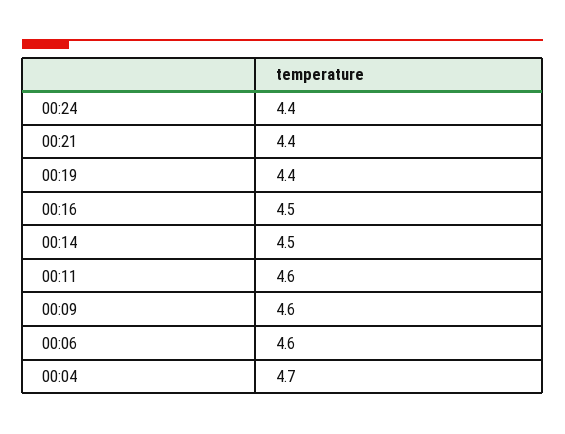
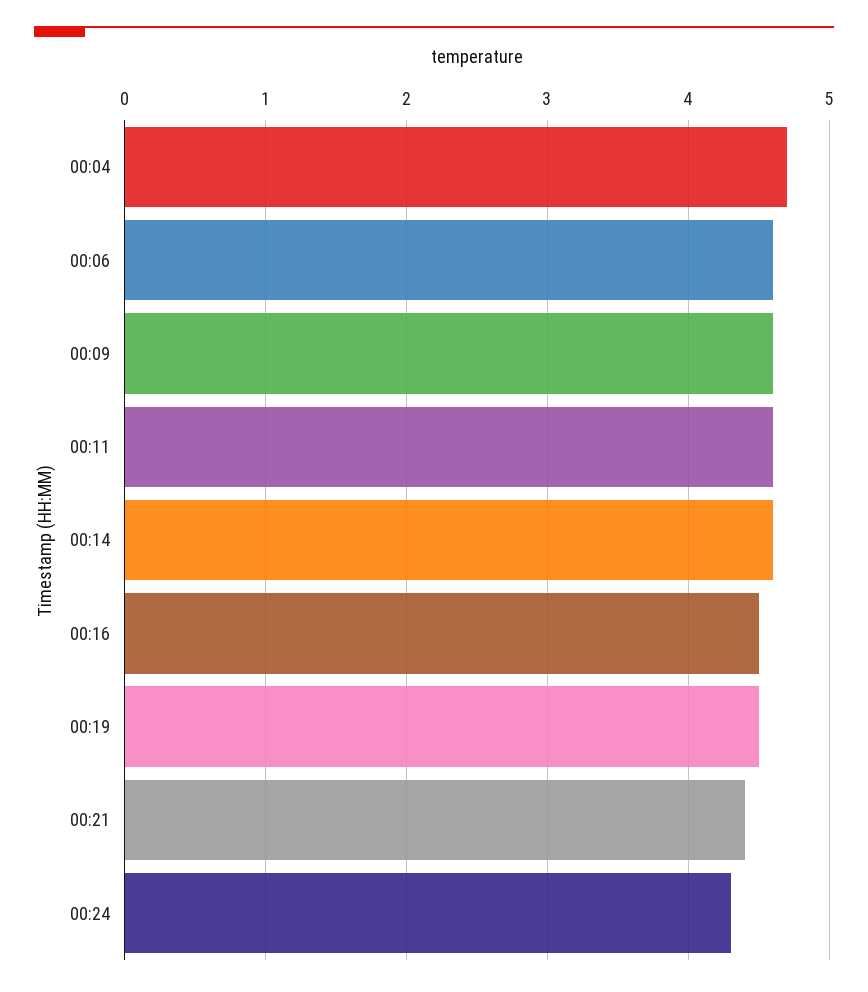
00:24: 4.4 -> 4.3
00:19: 4.4 -> 4.5
00:14: 4.5 -> 4.6

